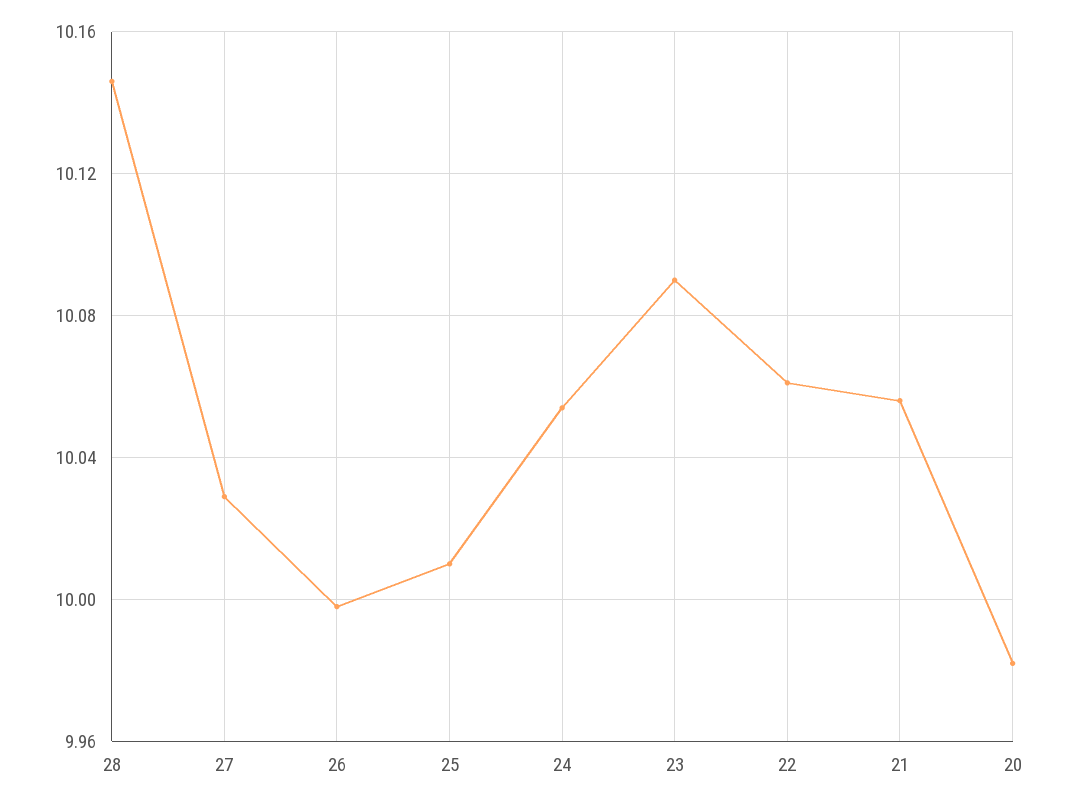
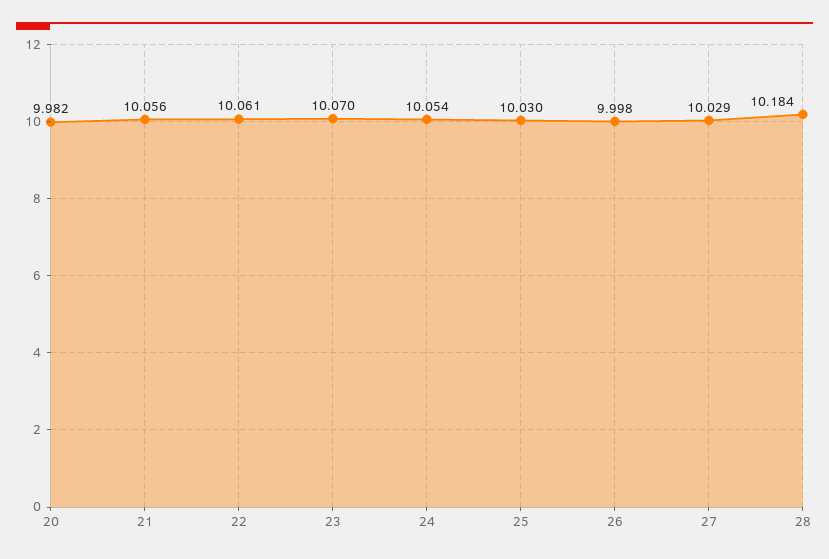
28: 10.145 -> 10.184
25: 10.01 -> 10.03
23: 10.09 -> 10.07

